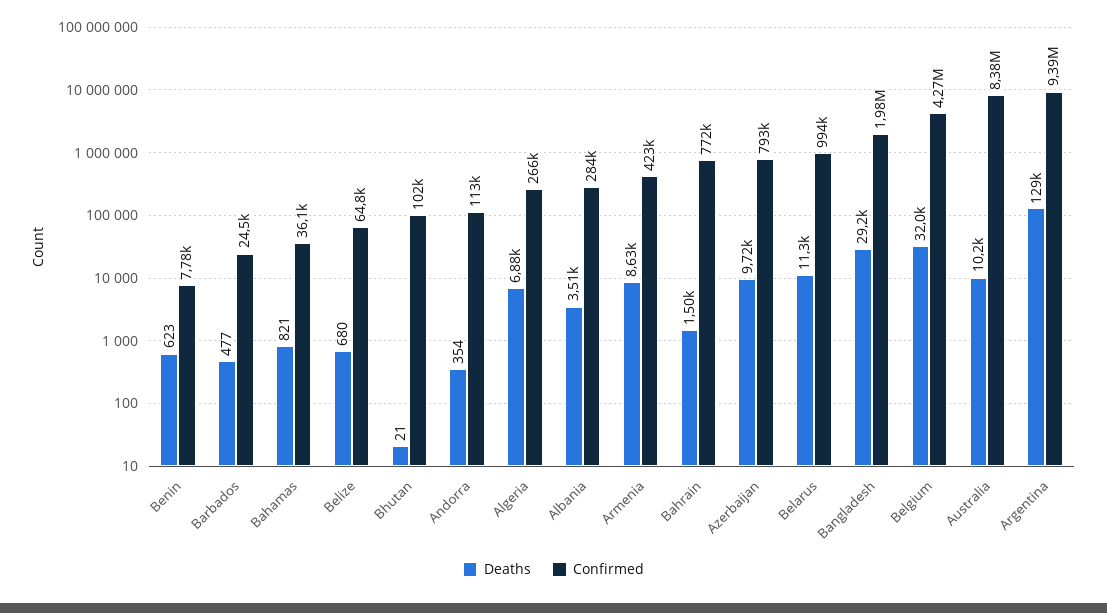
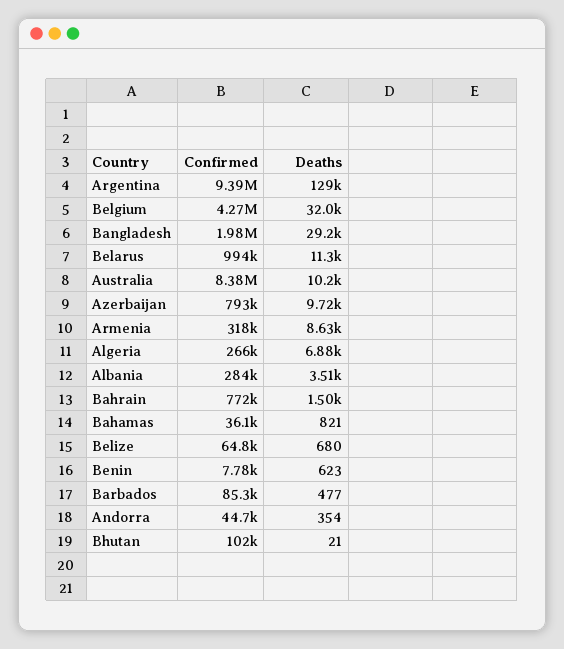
Confirmed, Barbados: 24500 -> 85300
Confirmed, Andorra: 113000 -> 44700
Confirmed, Armenia: 423000 -> 318000

